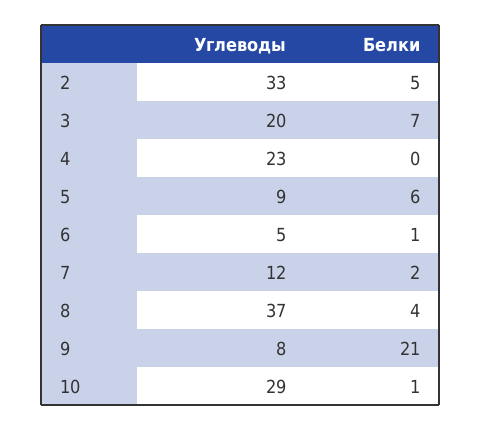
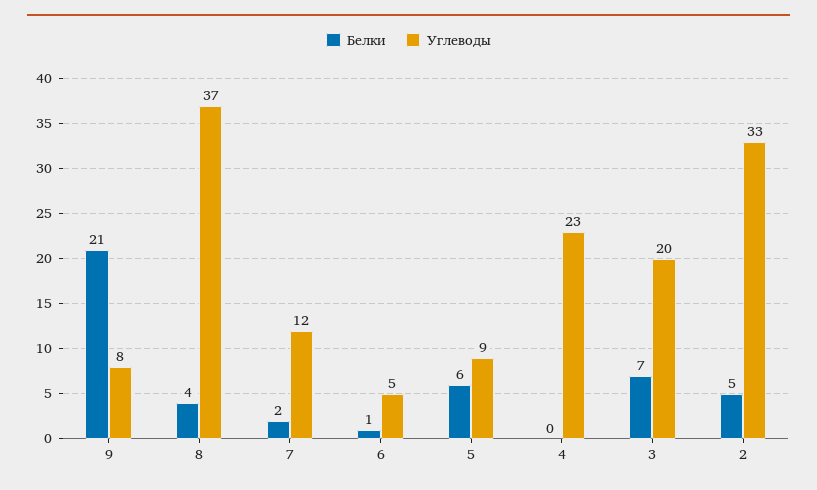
Углеводы, 10: 29 -> none
Белки, 10: 1 -> none

